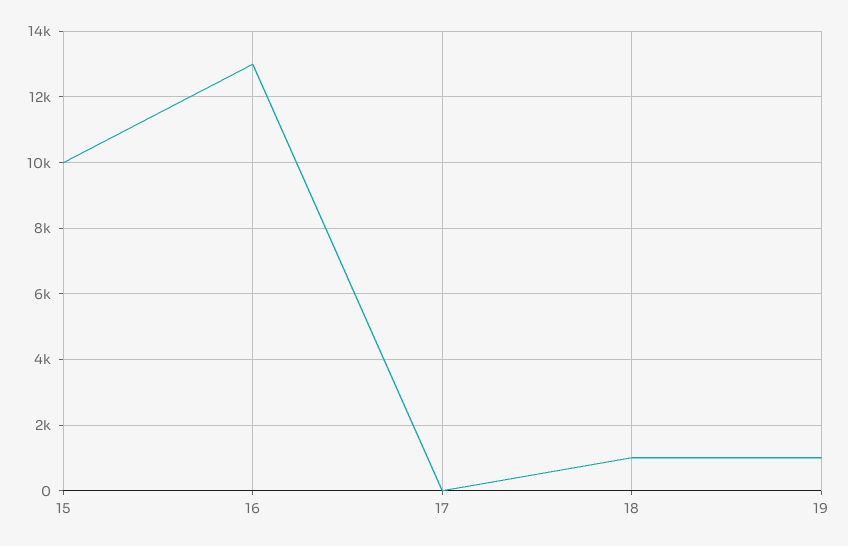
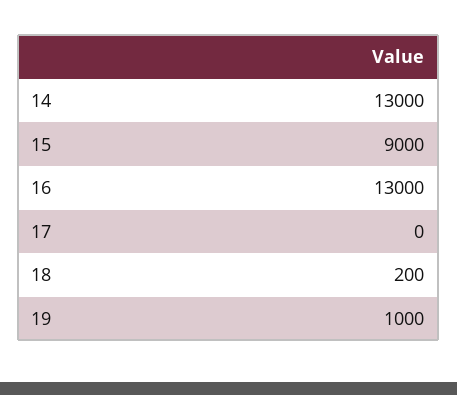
15: 10000 -> 9000
18: 1000 -> 200
14: none -> 13000

